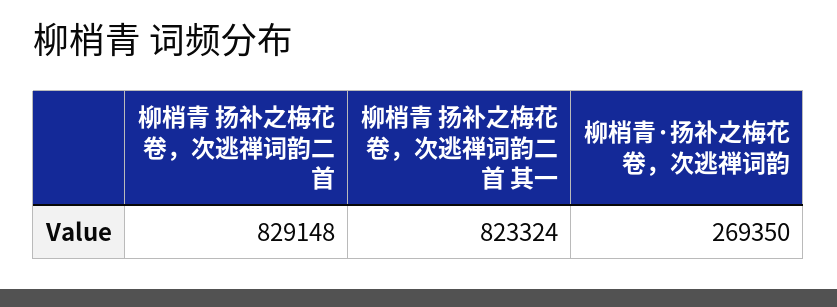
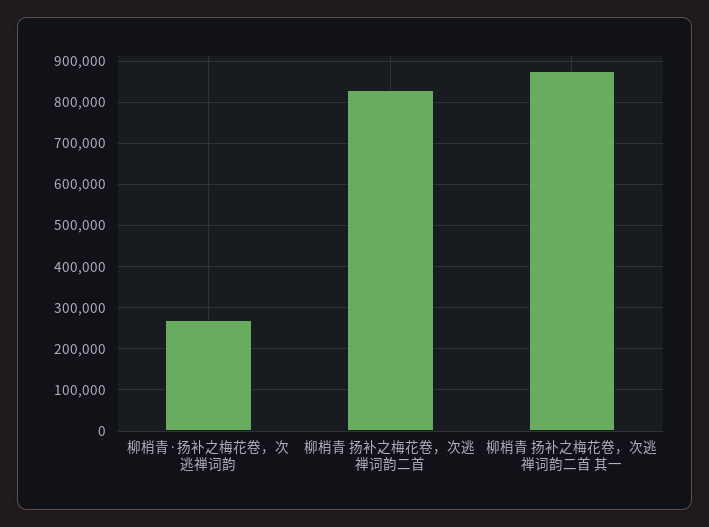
柳梢青 扬补之梅花卷，次逃禅词韵二首 其一: 823324 -> 880000

